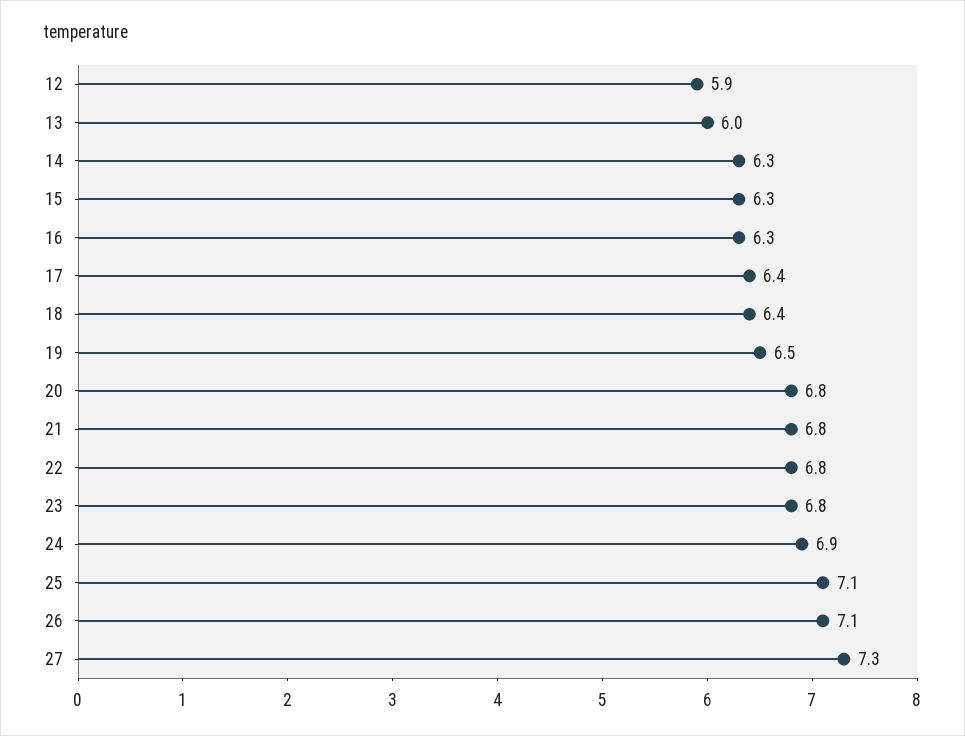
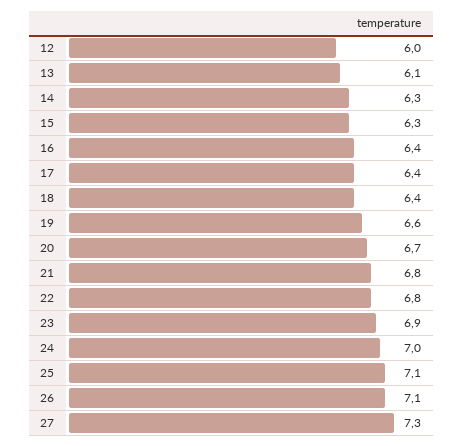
12: 5.9 -> 6
13: 6 -> 6.1
16: 6.3 -> 6.4
19: 6.5 -> 6.6
20: 6.8 -> 6.7
23: 6.8 -> 6.9
24: 6.9 -> 7

